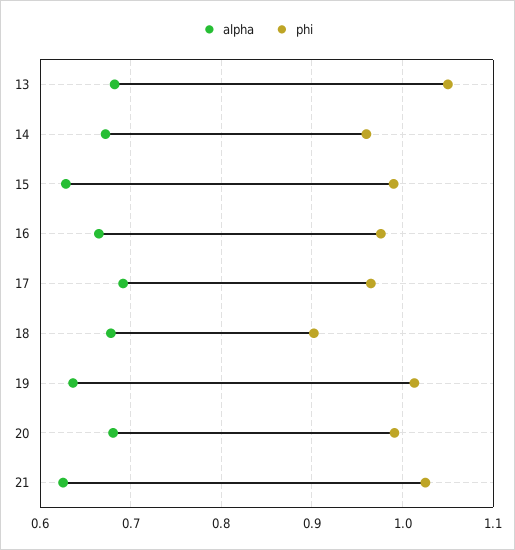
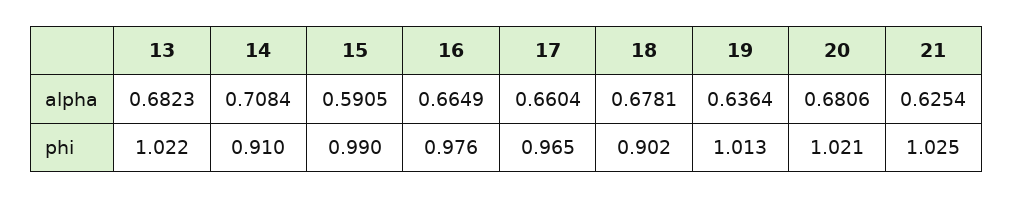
phi, 13: 1.05 -> 1.022
alpha, 14: 0.67 -> 0.7084
phi, 14: 0.96 -> 0.91
alpha, 15: 0.63 -> 0.5905
alpha, 17: 0.69 -> 0.6604
phi, 20: 0.99 -> 1.021

